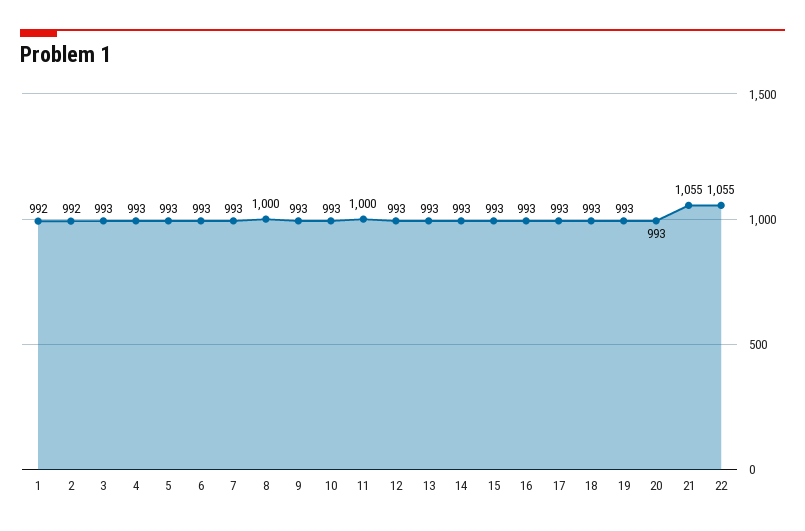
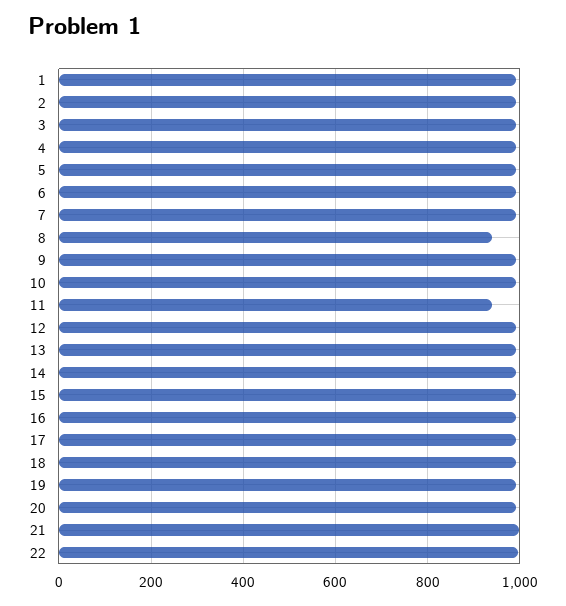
8: 1000 -> 940
11: 1000 -> 940
21: 1055 -> 1000
22: 1055 -> 1000

